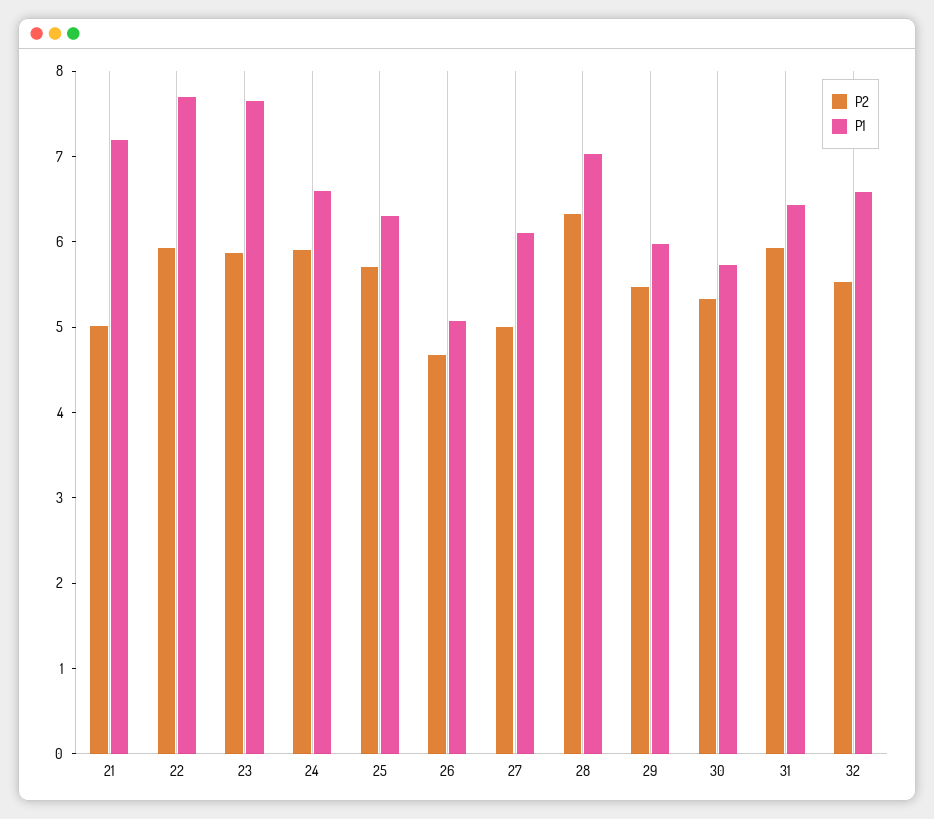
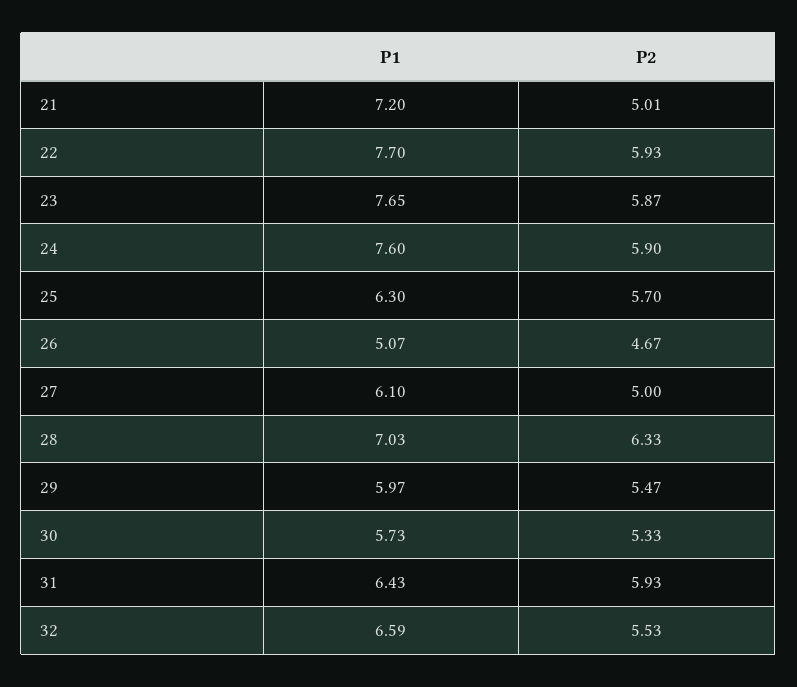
P1, 24: 6.6 -> 7.6

